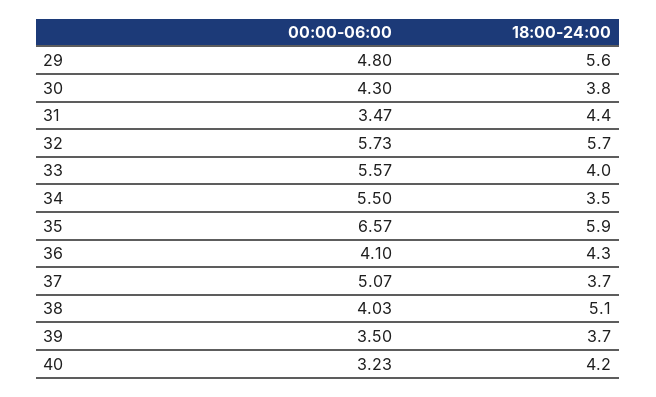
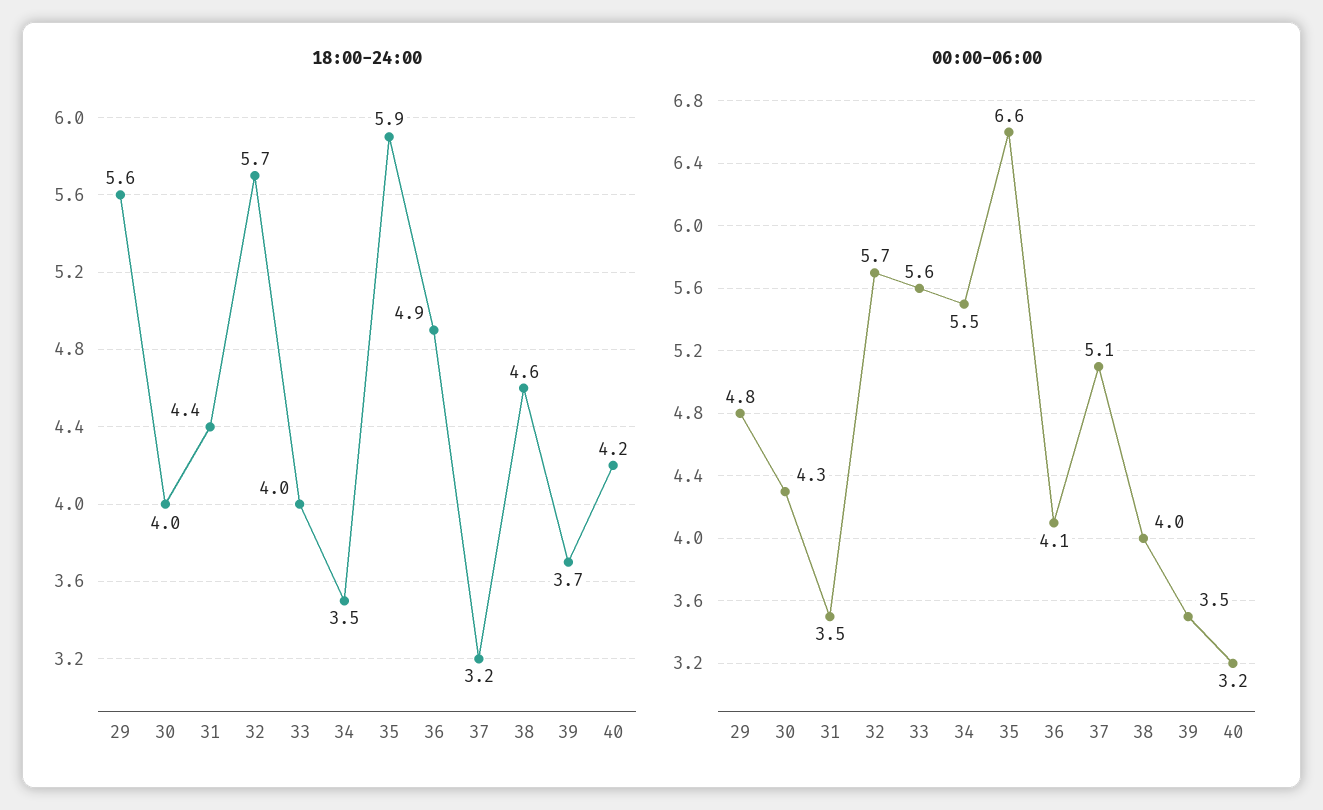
18:00-24:00, 30: 3.8 -> 4
18:00-24:00, 36: 4.3 -> 4.9
18:00-24:00, 37: 3.7 -> 3.2
18:00-24:00, 38: 5.1 -> 4.6

